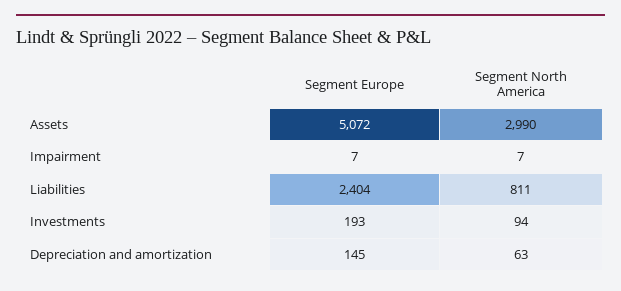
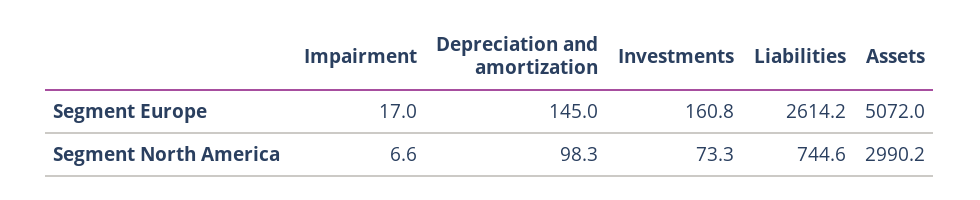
Segment Europe, Impairment: 7 -> 17
Segment Europe, Liabilities: 2404 -> 2614.2
Segment North America, Liabilities: 811 -> 744.6
Segment Europe, Investments: 193 -> 160.8
Segment North America, Investments: 94 -> 73.3
Segment North America, Depreciation and amortization: 63 -> 98.3

